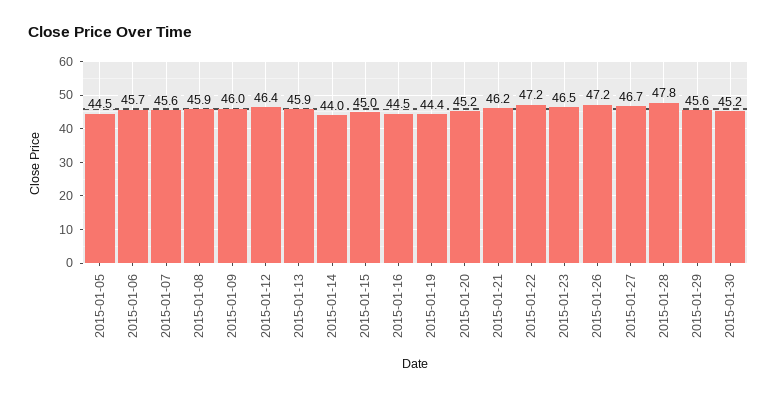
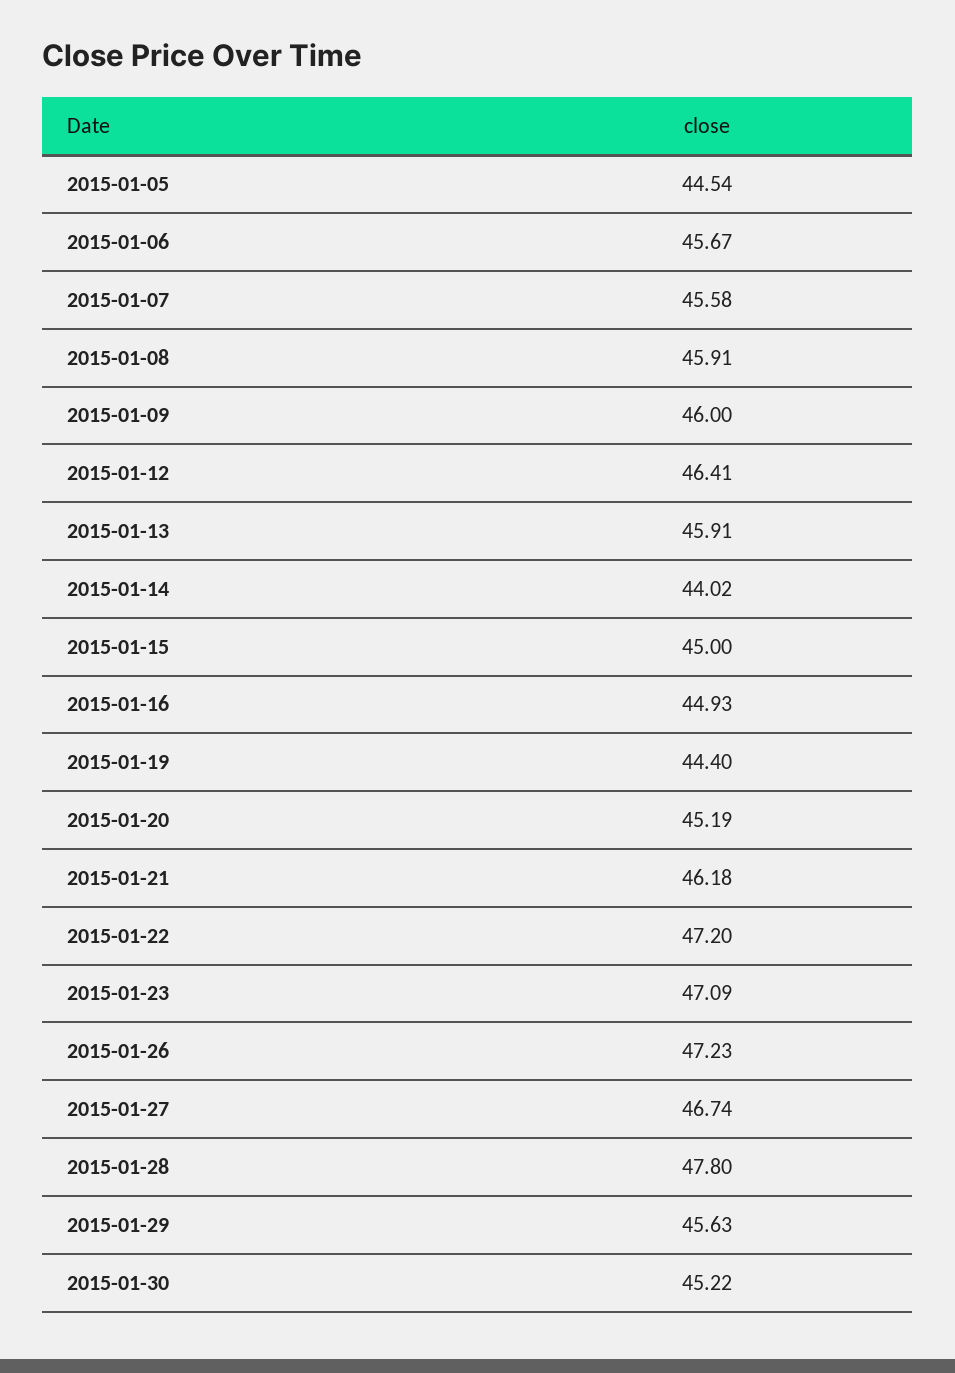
2015-01-16: 44.5 -> 44.93
2015-01-23: 46.5 -> 47.09

